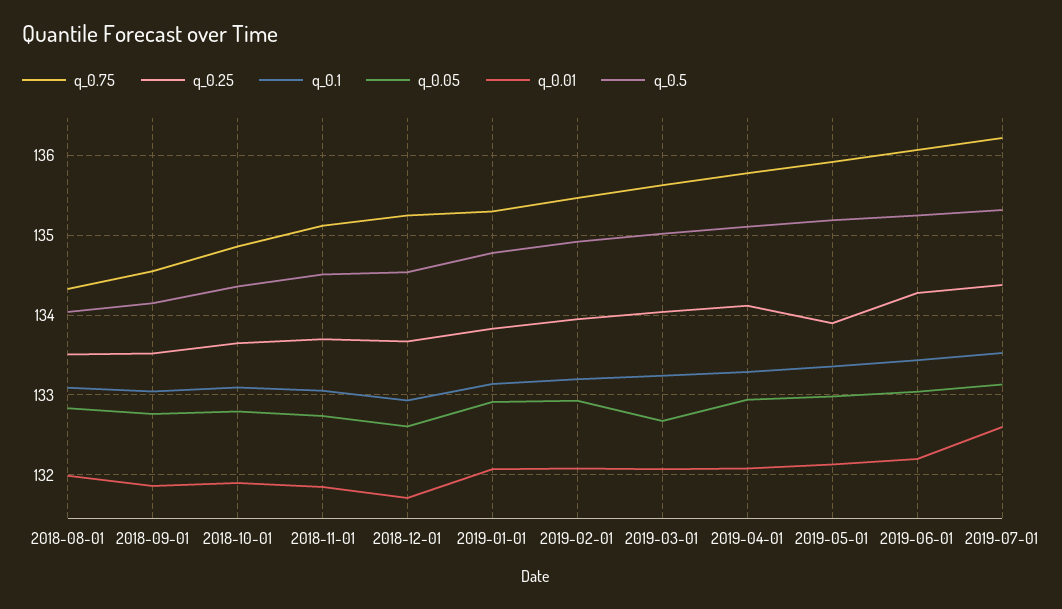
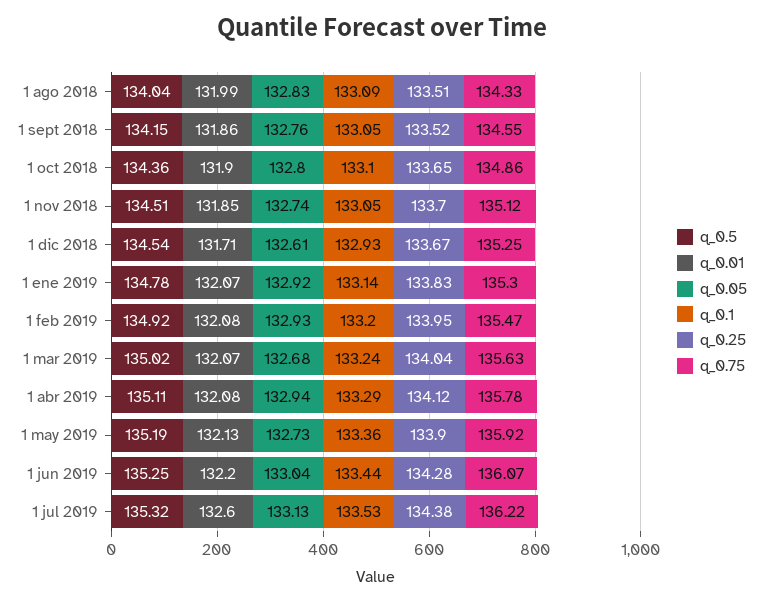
q_0.05, 2019-05-01: 133 -> 132.73

